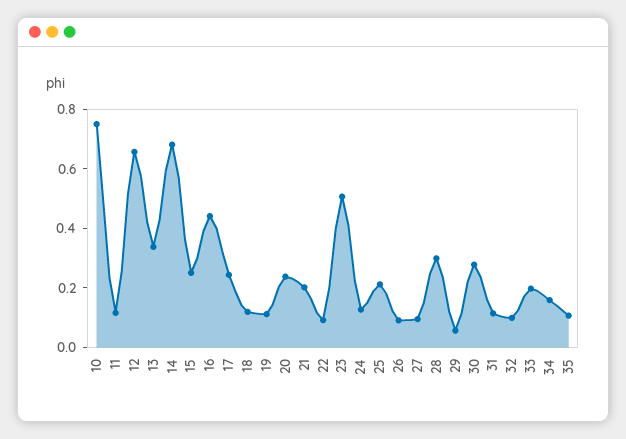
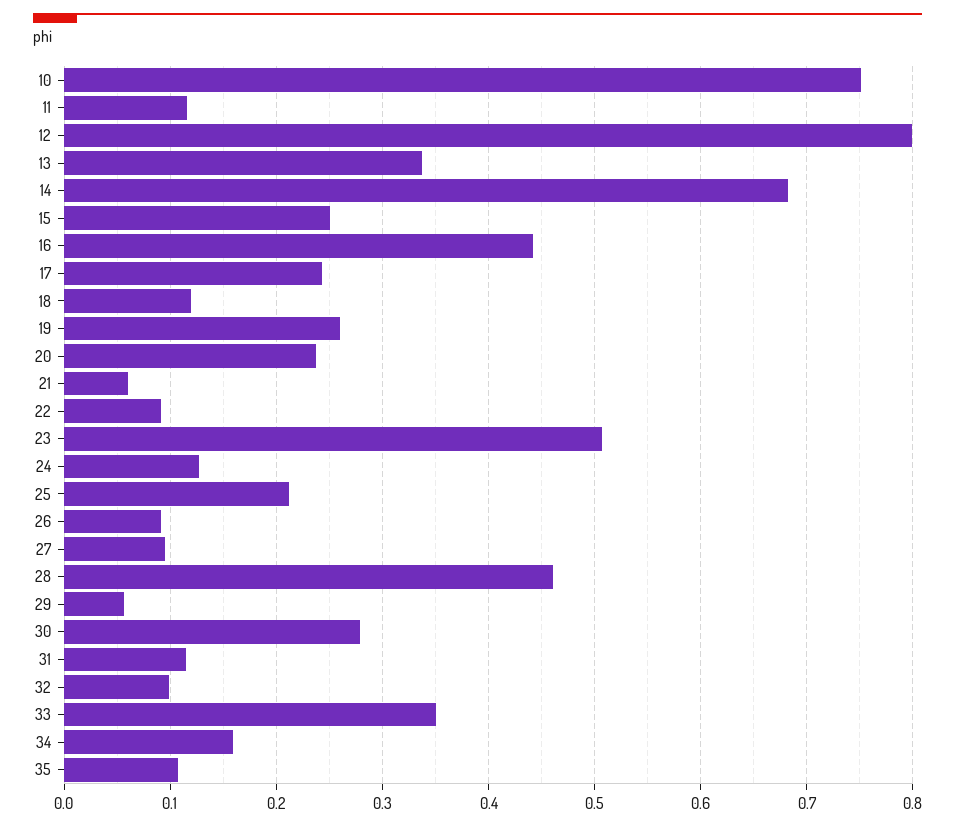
12: 0.65 -> 0.8
19: 0.1 -> 0.26
21: 0.2 -> 0.06
28: 0.3 -> 0.46
33: 0.2 -> 0.35

